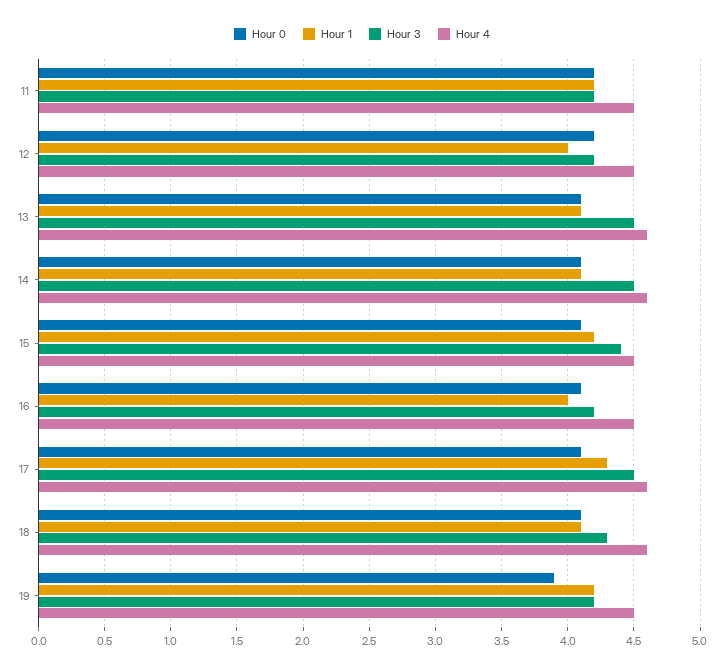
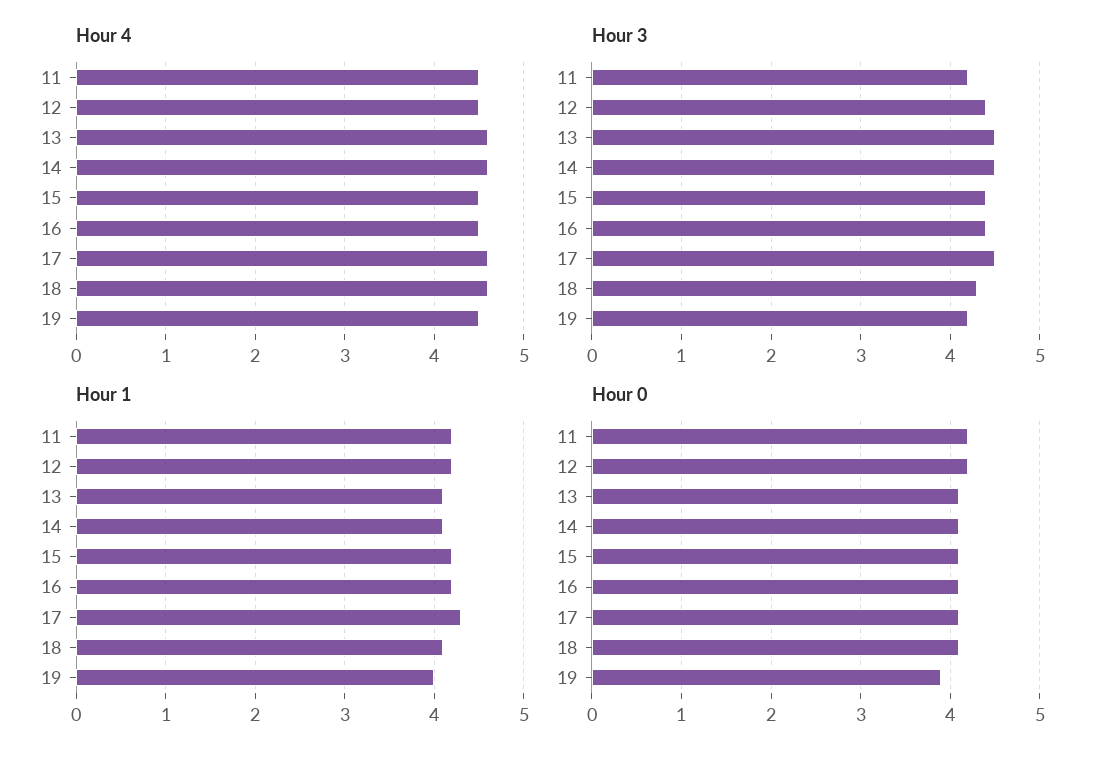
Hour 1, 12: 4 -> 4.2
Hour 3, 12: 4.2 -> 4.4
Hour 1, 16: 4 -> 4.2
Hour 3, 16: 4.2 -> 4.4
Hour 1, 19: 4.2 -> 4

